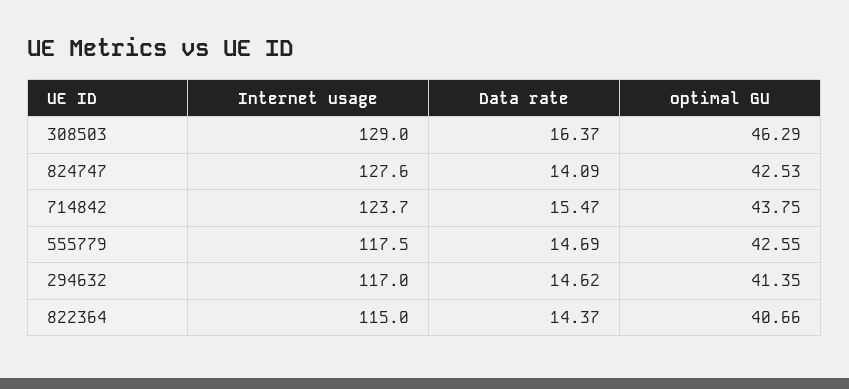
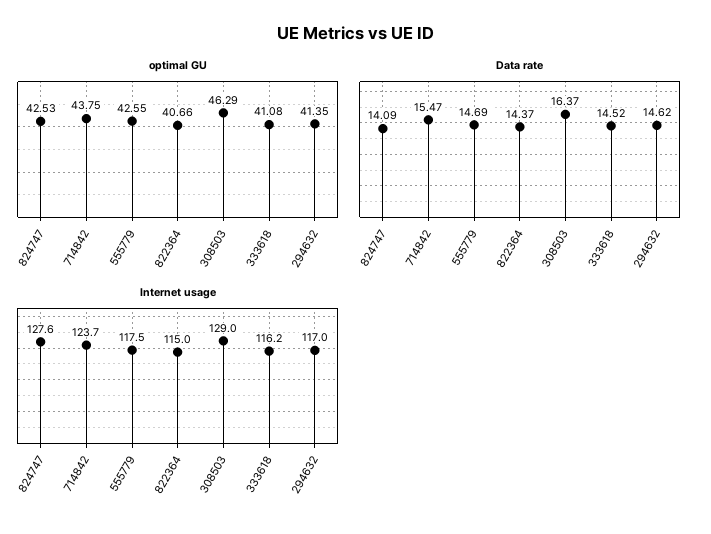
optimal GU, 333618: none -> 41.08
Data rate, 333618: none -> 14.52
Internet usage, 333618: none -> 116.2

